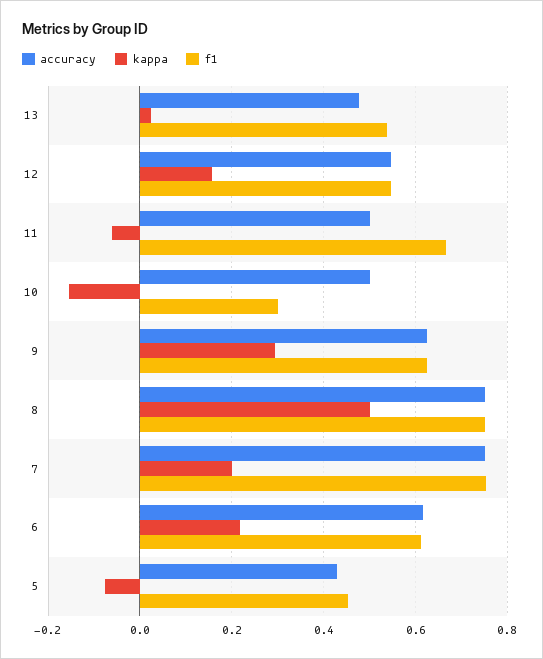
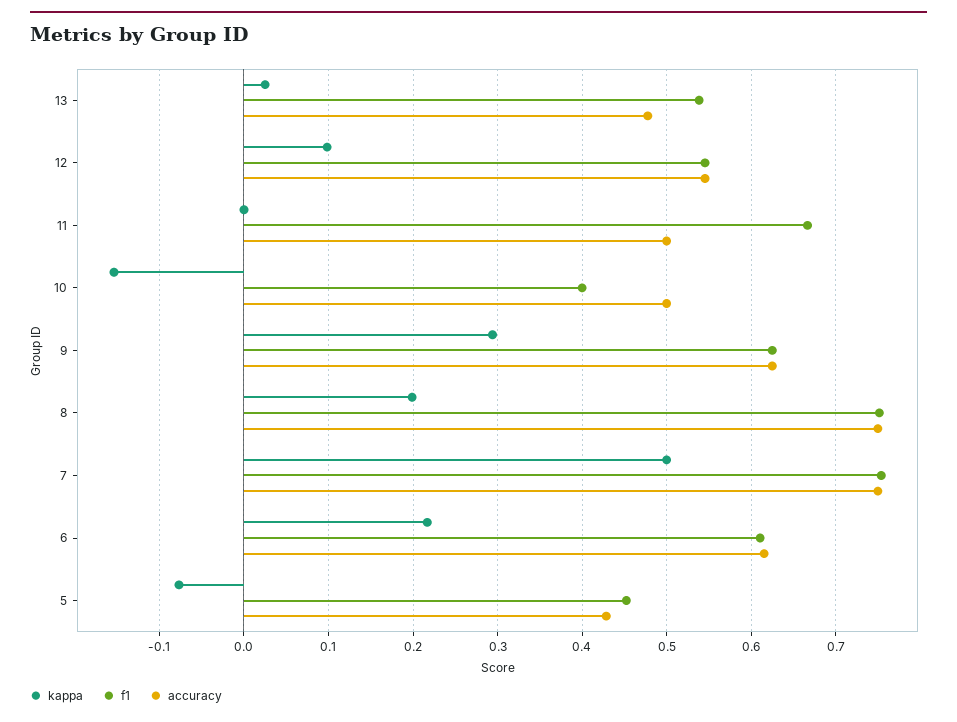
kappa, 12: 0.16 -> 0.1
kappa, 11: -0.06 -> 0
f1, 10: 0.3 -> 0.4
kappa, 8: 0.5 -> 0.2
kappa, 7: 0.2 -> 0.5

